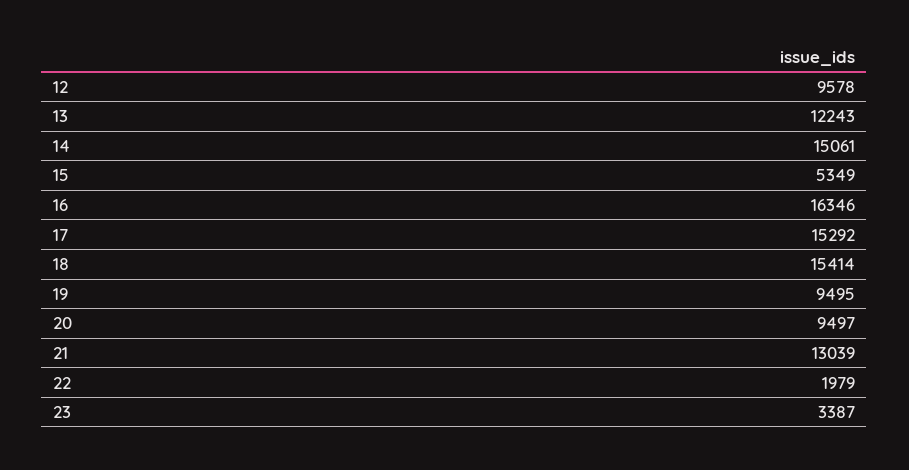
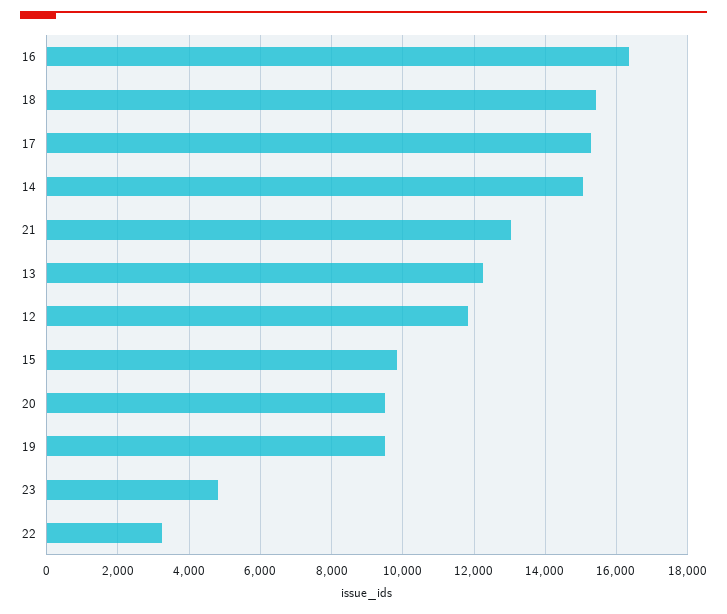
12: 9578 -> 11800
15: 5349 -> 9800
22: 1979 -> 3200
23: 3387 -> 4800

